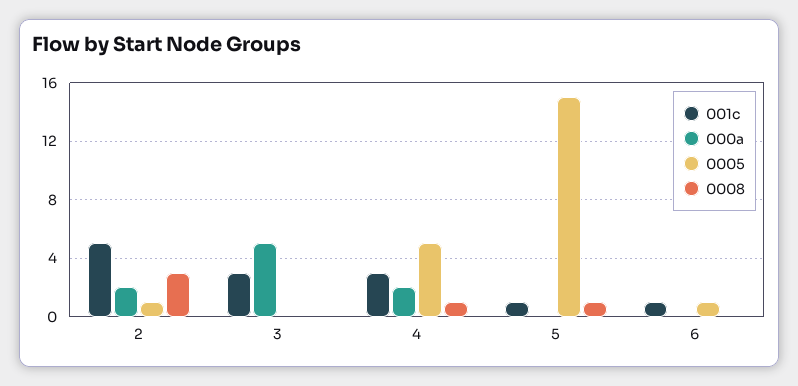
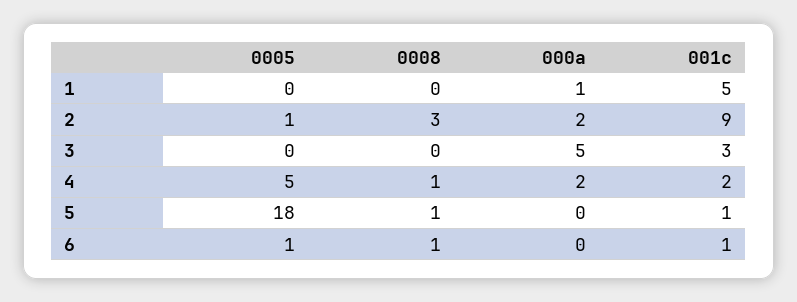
001c, 2: 5 -> 9
001c, 4: 3 -> 2
0005, 5: 15 -> 18
0008, 6: 0 -> 1
0005, 1: none -> 0
0008, 1: none -> 0
000a, 1: none -> 1
001c, 1: none -> 5

